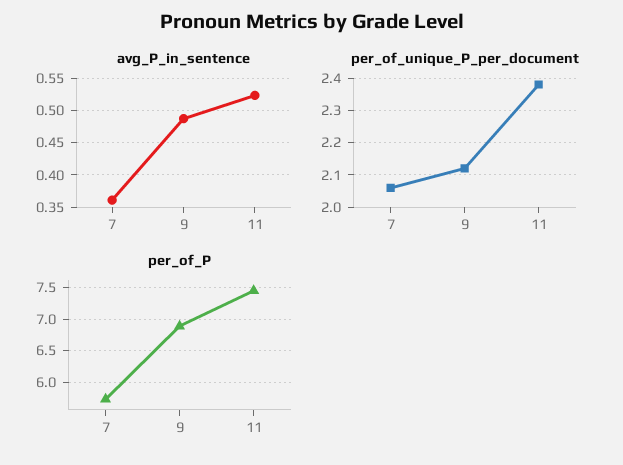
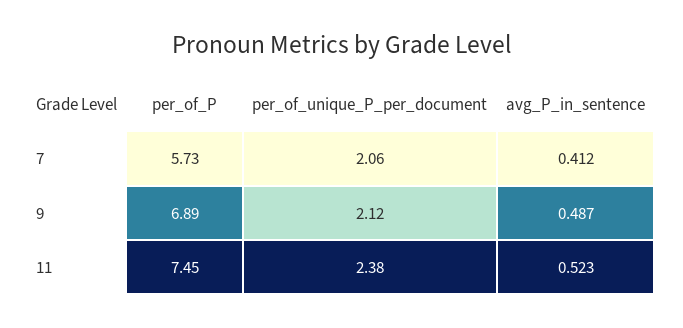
avg_P_in_sentence, 7: 0.36 -> 0.412

